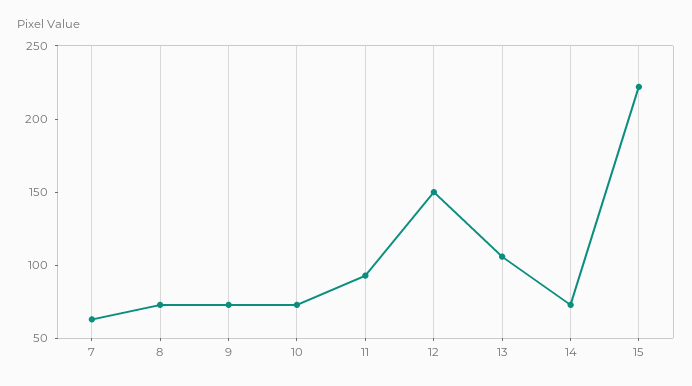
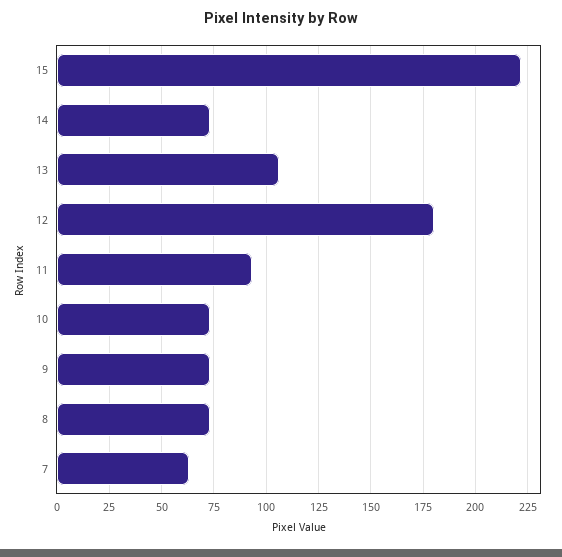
12: 150 -> 180

